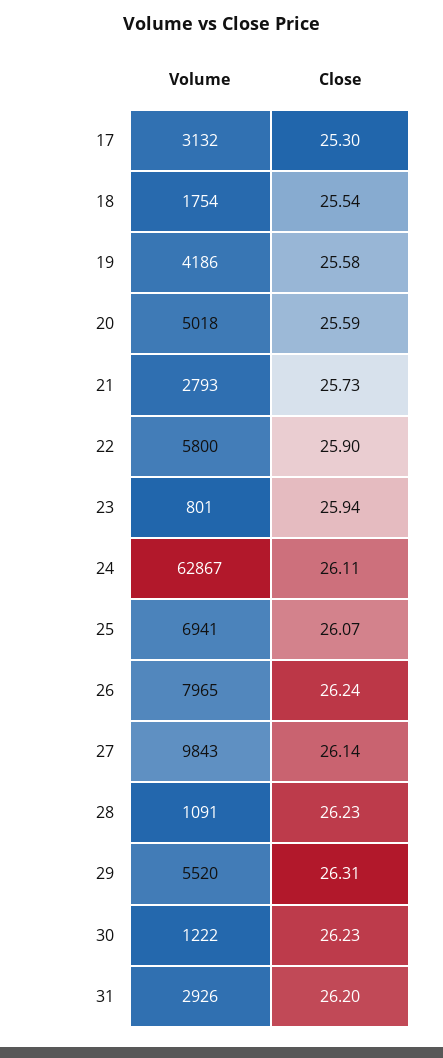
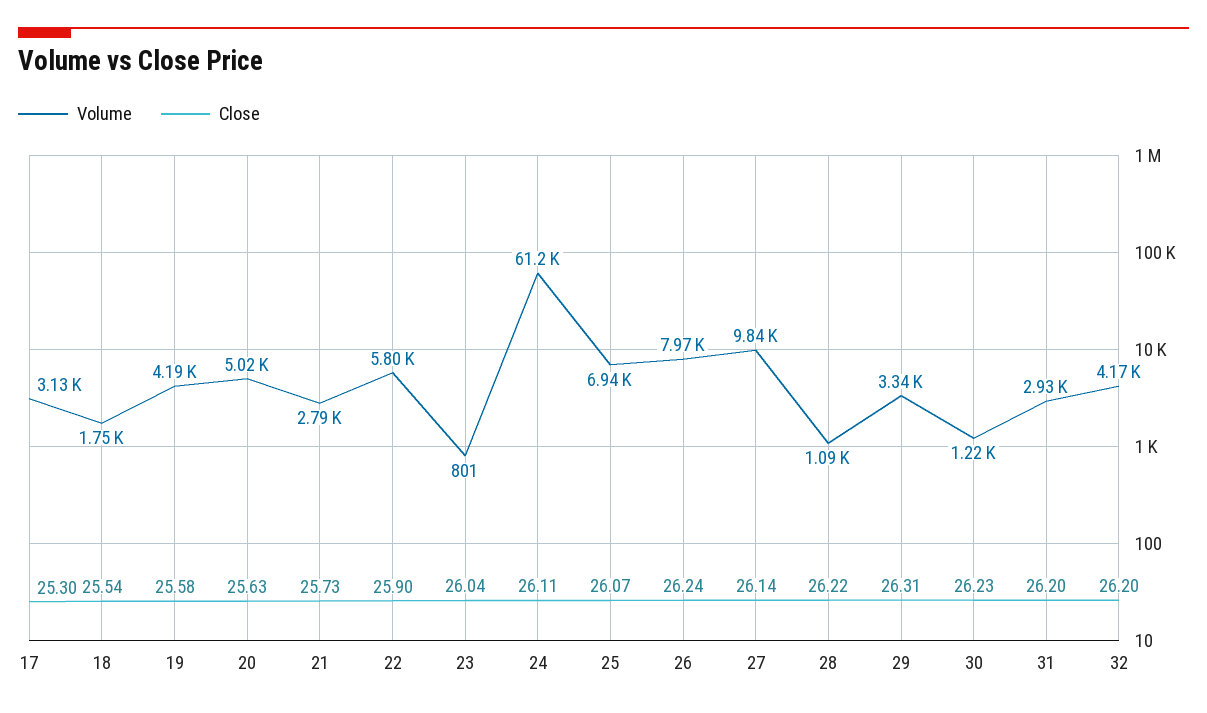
Close, 20: 25.59 -> 25.63
Close, 23: 25.94 -> 26.04
Volume, 24: 62867 -> 61200
Close, 28: 26.23 -> 26.22
Volume, 29: 5520 -> 3340
Volume, 32: none -> 4170
Close, 32: none -> 26.2

